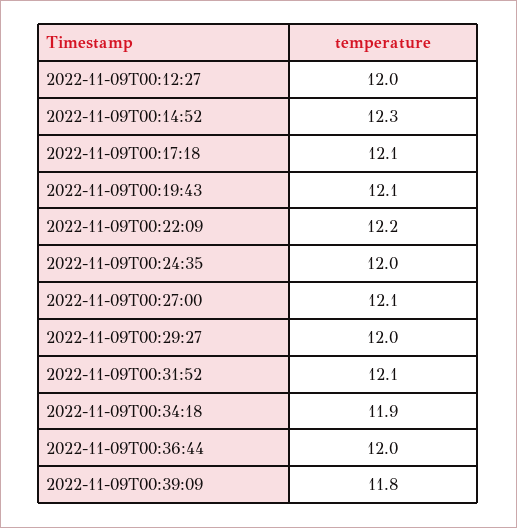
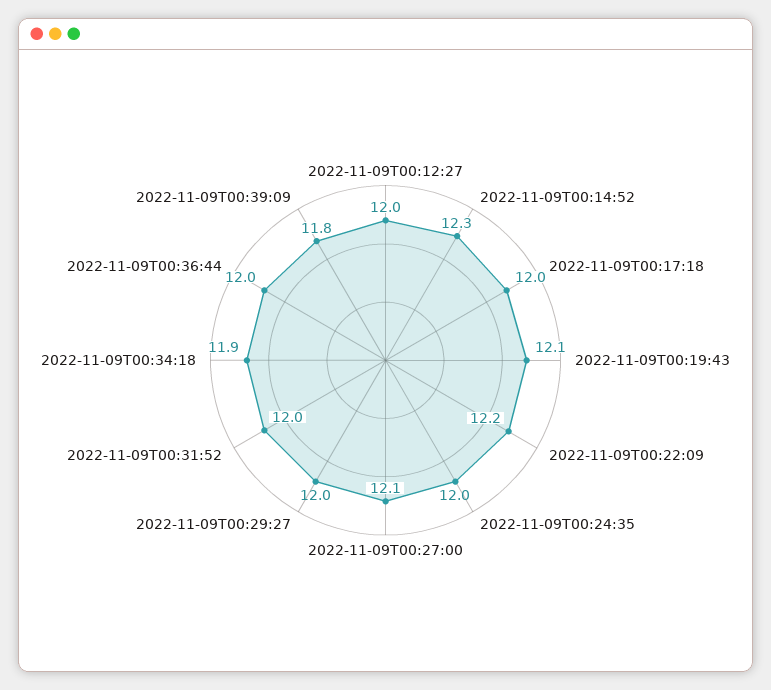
2022-11-09T00:17:18: 12.1 -> 12
2022-11-09T00:31:52: 12.1 -> 12

